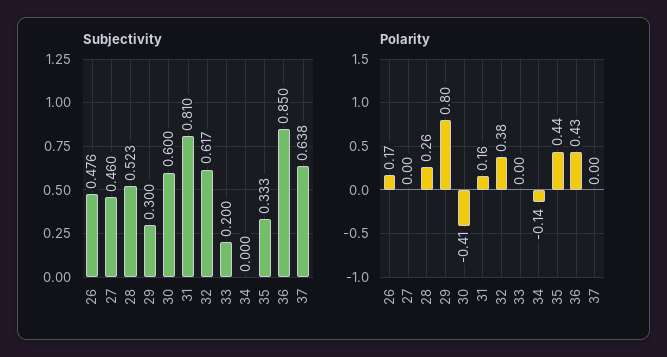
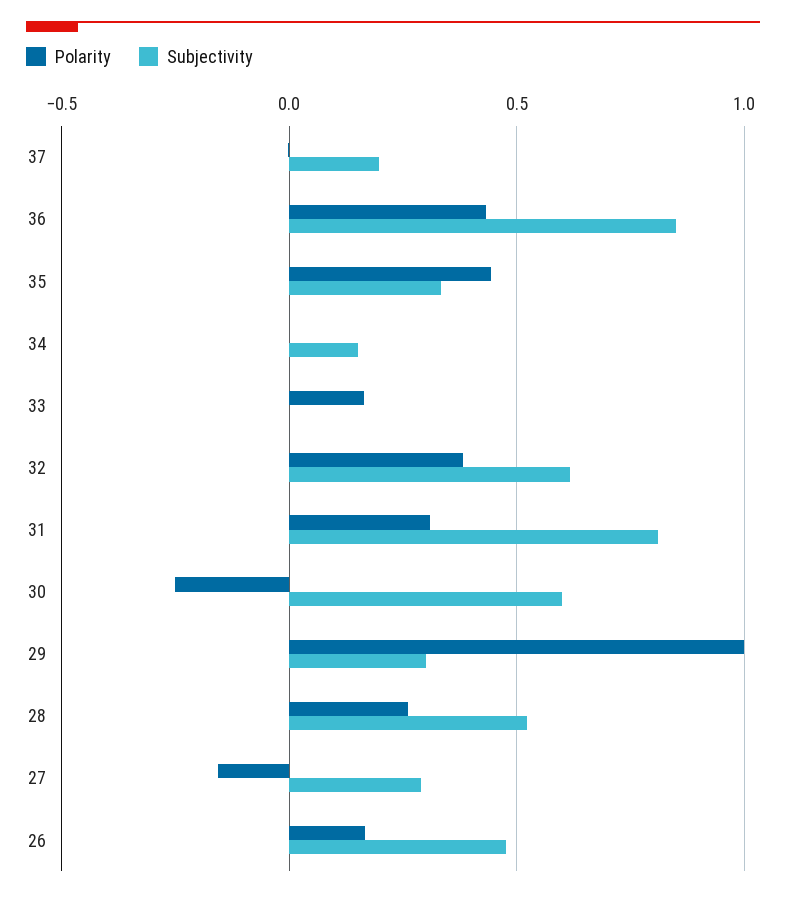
Subjectivity, 27: 0.46 -> 0.3
Subjectivity, 33: 0.2 -> 0
Subjectivity, 34: 0 -> 0.15
Subjectivity, 37: 0.638 -> 0.2
Polarity, 27: 0 -> -0.15
Polarity, 29: 0.8 -> 1
Polarity, 30: -0.41 -> -0.25
Polarity, 31: 0.16 -> 0.3
Polarity, 33: 0 -> 0.15
Polarity, 34: -0.14 -> 0

